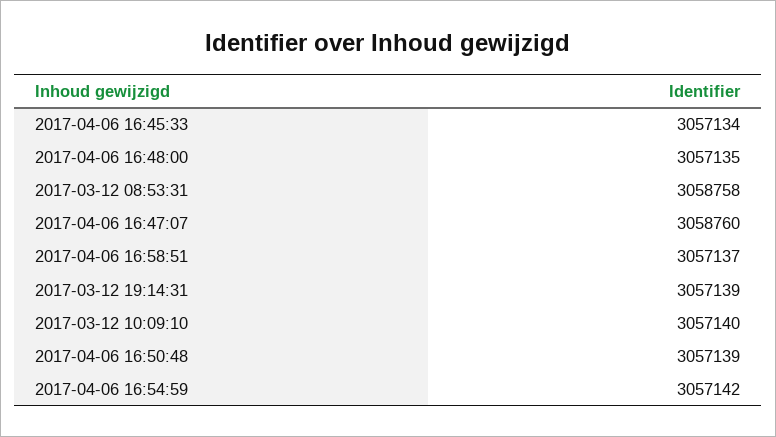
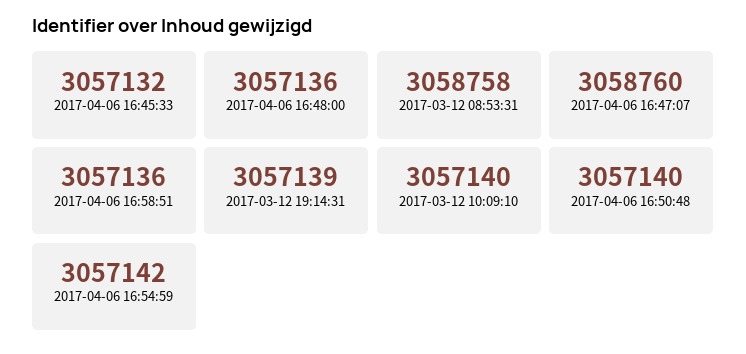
2017-04-06 16:45:33: 3057134 -> 3057132
2017-04-06 16:48:00: 3057135 -> 3057136
2017-04-06 16:58:51: 3057137 -> 3057136
2017-04-06 16:50:48: 3057139 -> 3057140

